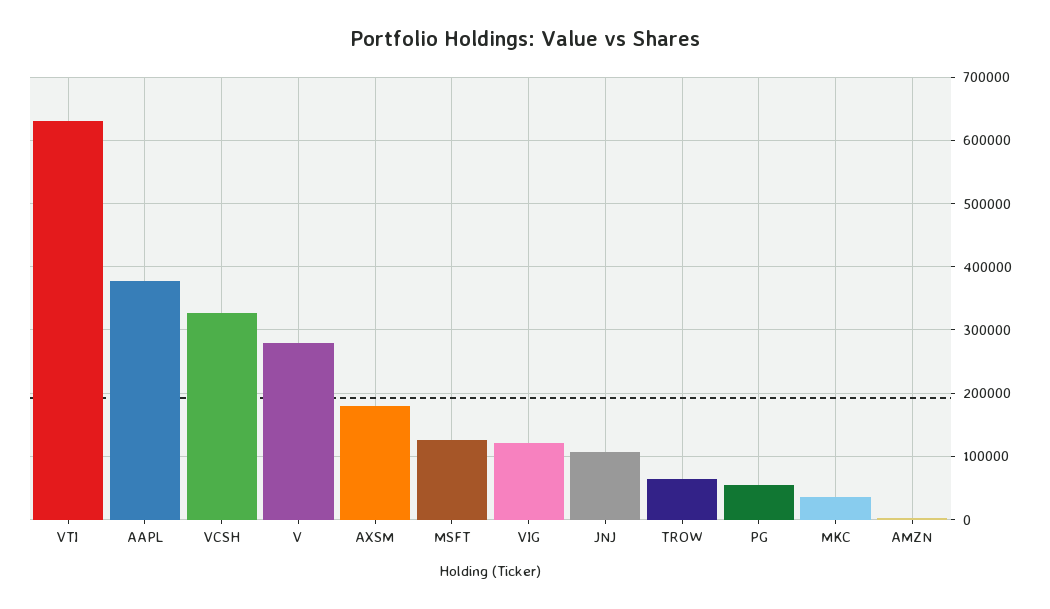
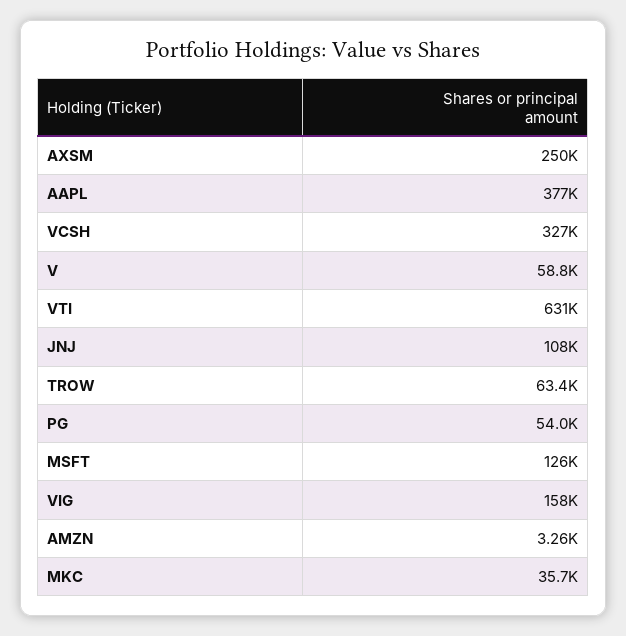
V: 280000 -> 58800
AXSM: 180000 -> 250000
VIG: 120000 -> 158000

